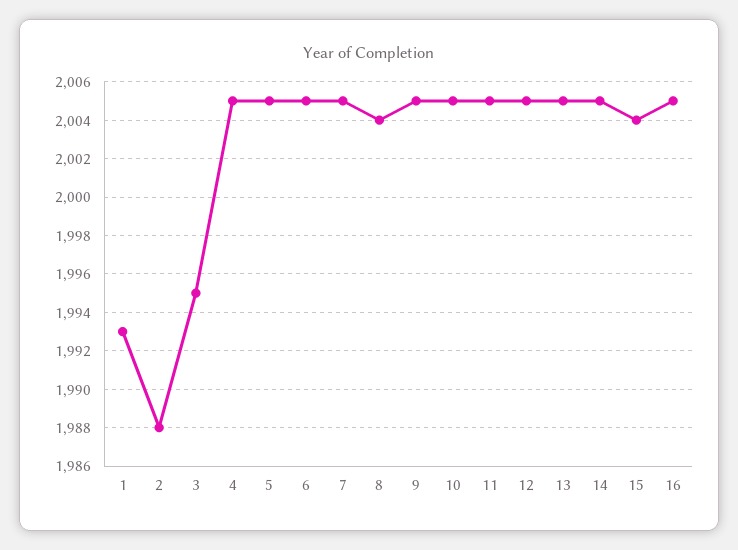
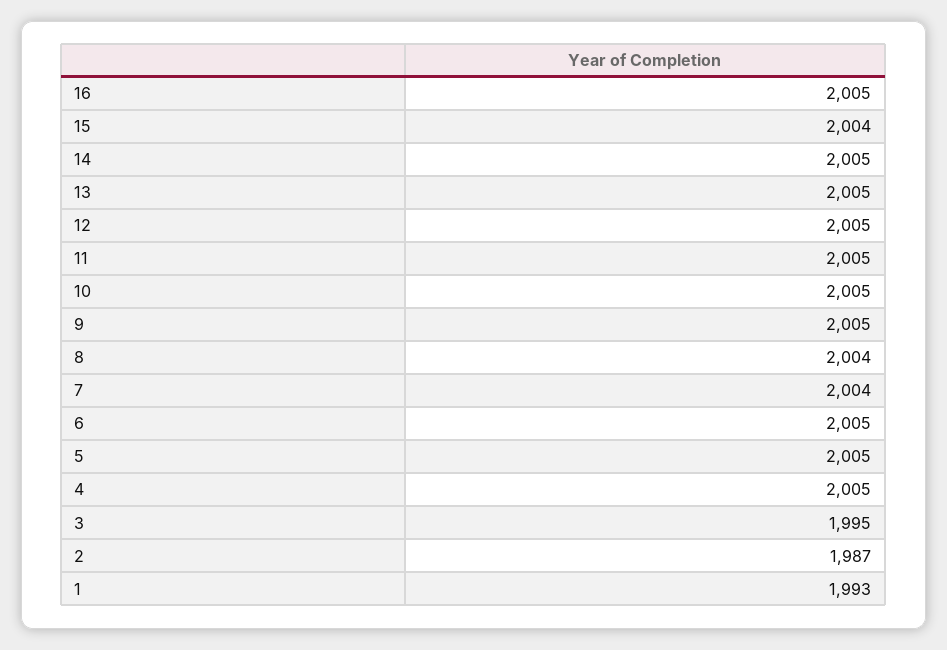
2: 1988 -> 1987
7: 2005 -> 2004

